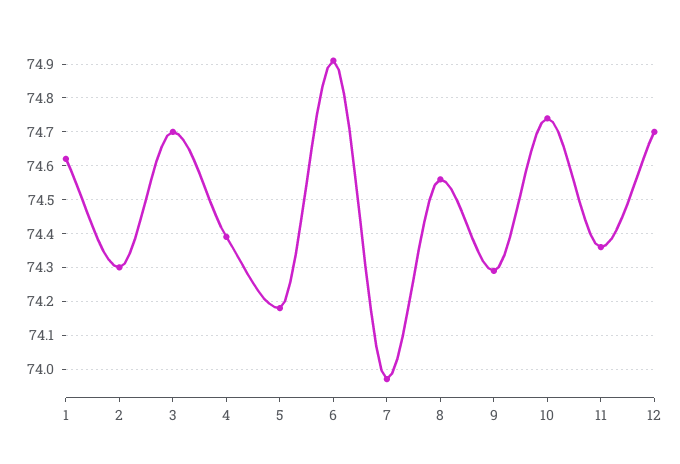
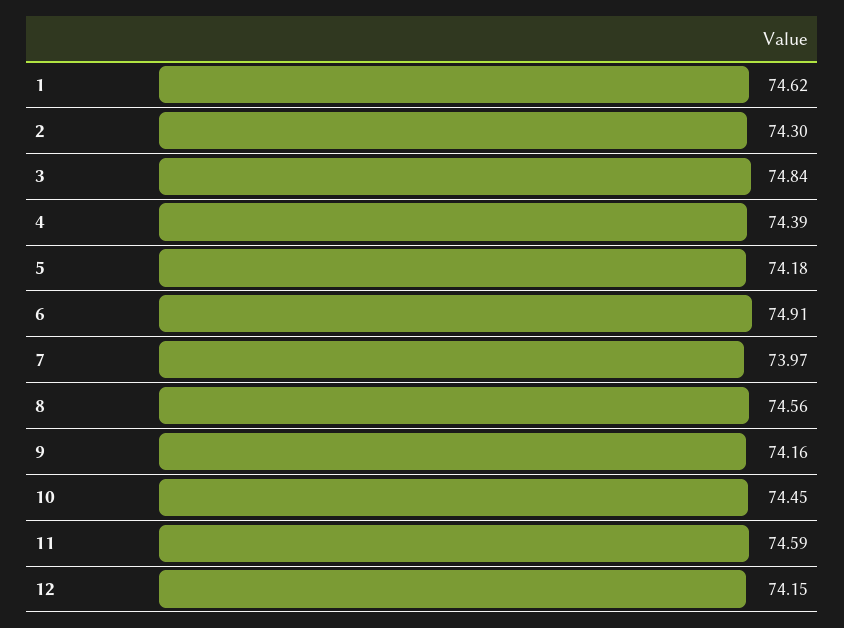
3: 74.7 -> 74.84
9: 74.3 -> 74.16
10: 74.75 -> 74.45
11: 74.35 -> 74.59
12: 74.7 -> 74.15

